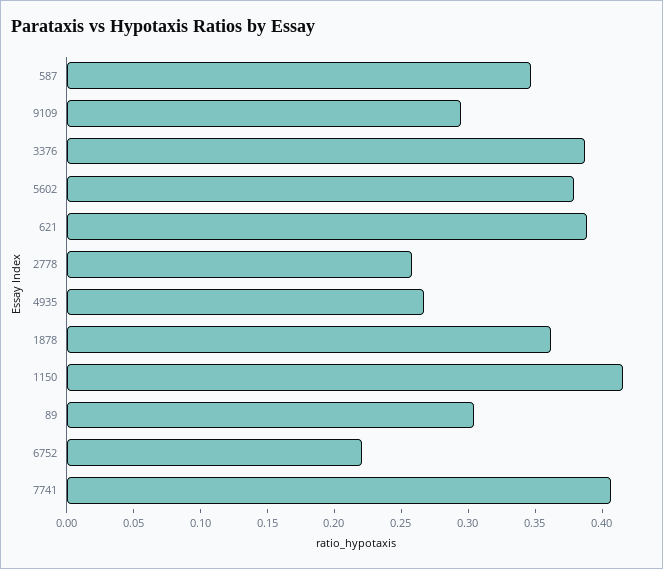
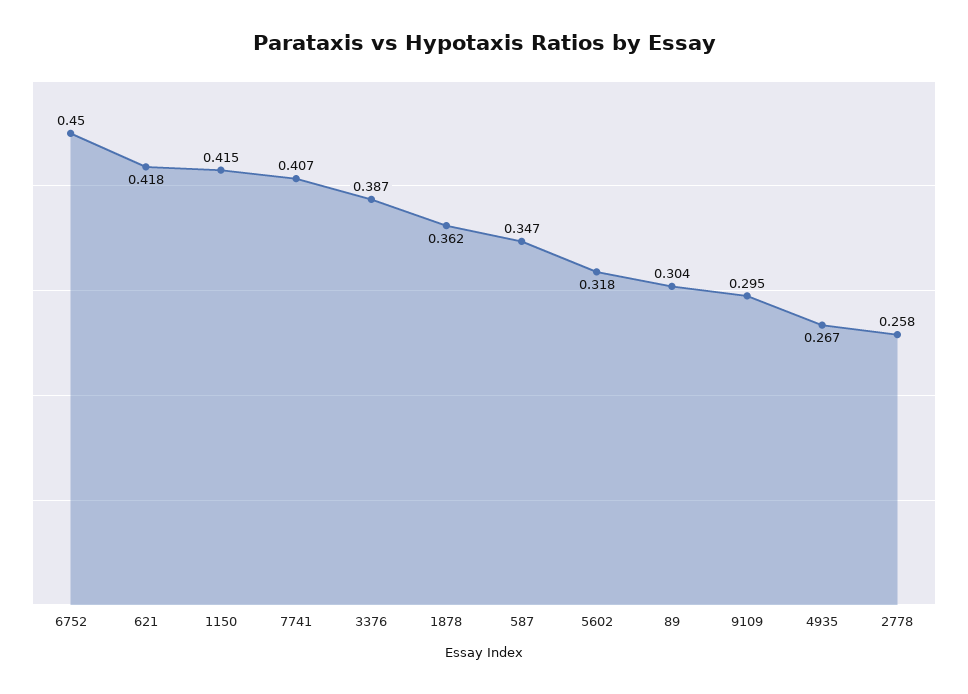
5602: 0.38 -> 0.318
621: 0.39 -> 0.418
6752: 0.22 -> 0.45

